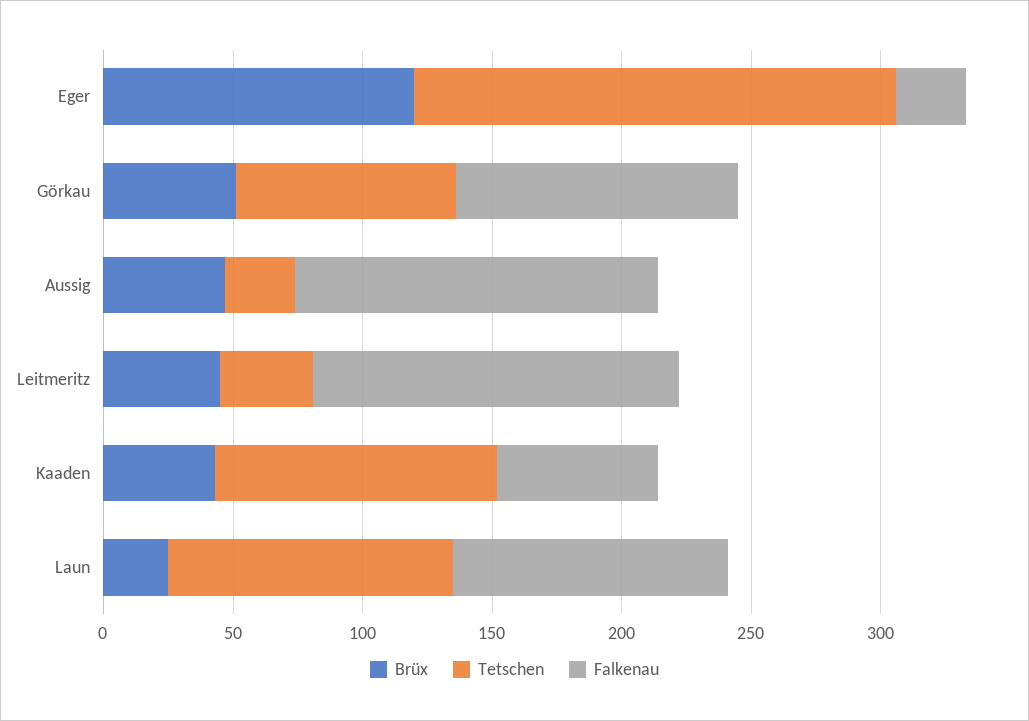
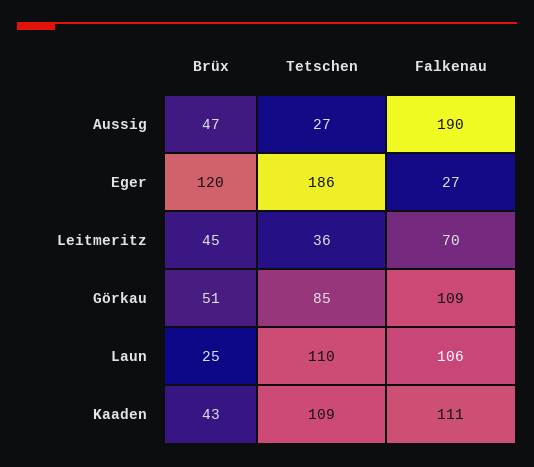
Falkenau, Aussig: 140 -> 190
Falkenau, Leitmeritz: 140 -> 70
Falkenau, Kaaden: 60 -> 111

